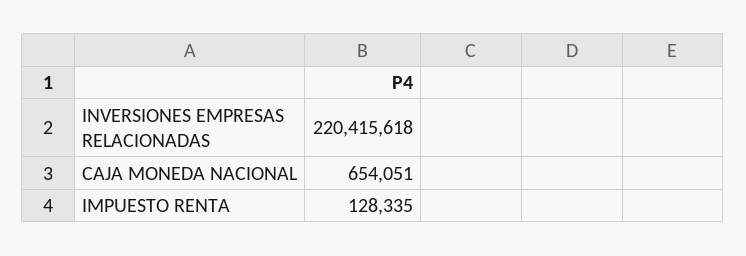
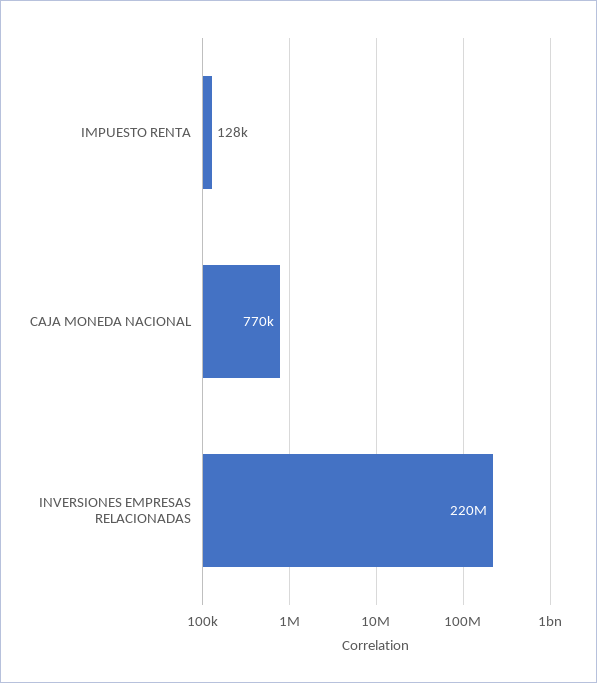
CAJA MONEDA NACIONAL: 654051 -> 770000

